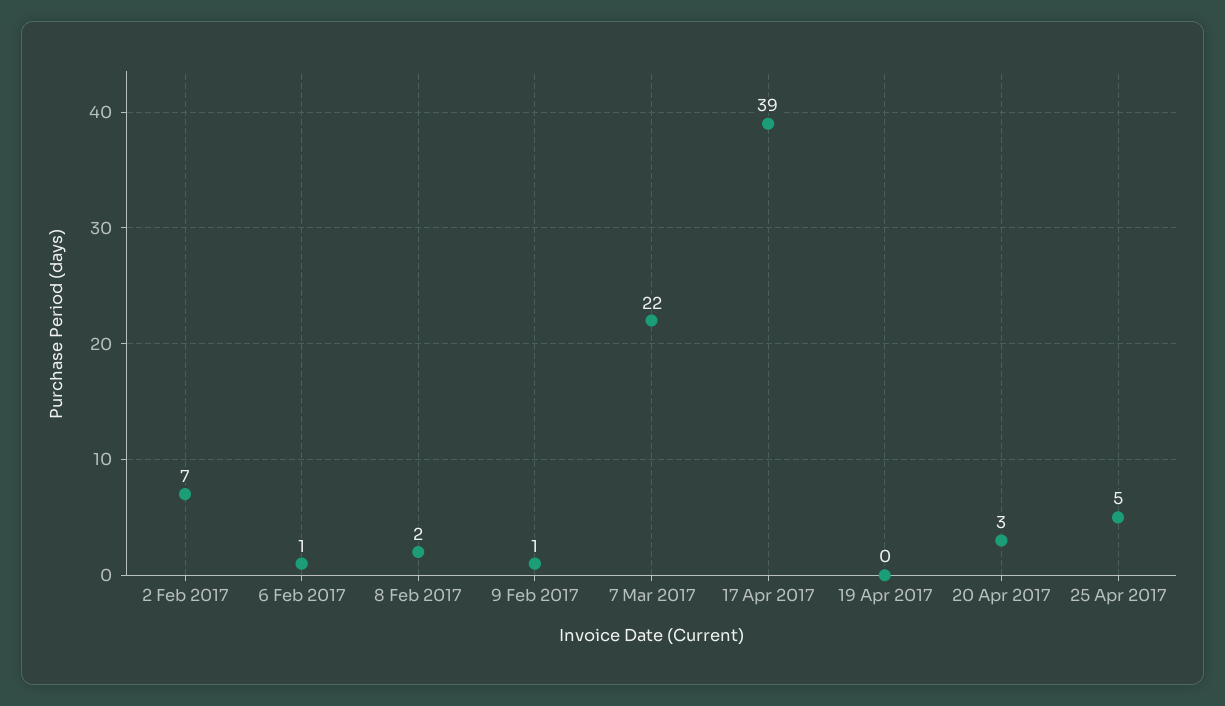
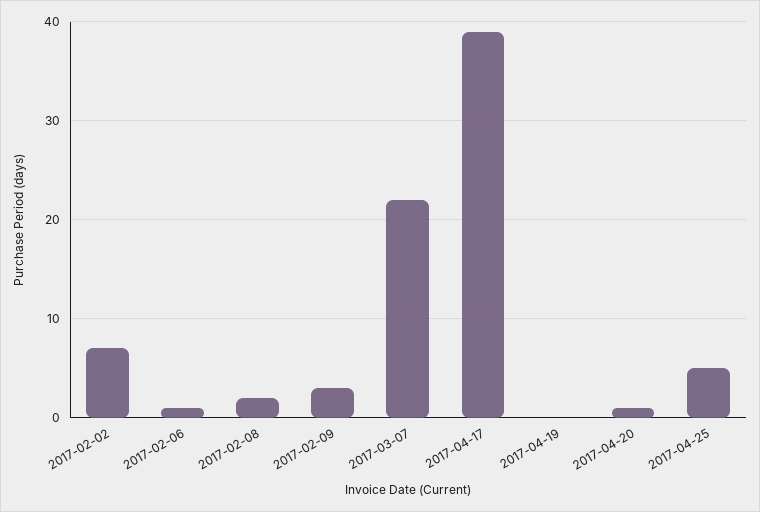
9 Feb 2017: 1 -> 3
20 Apr 2017: 3 -> 1

